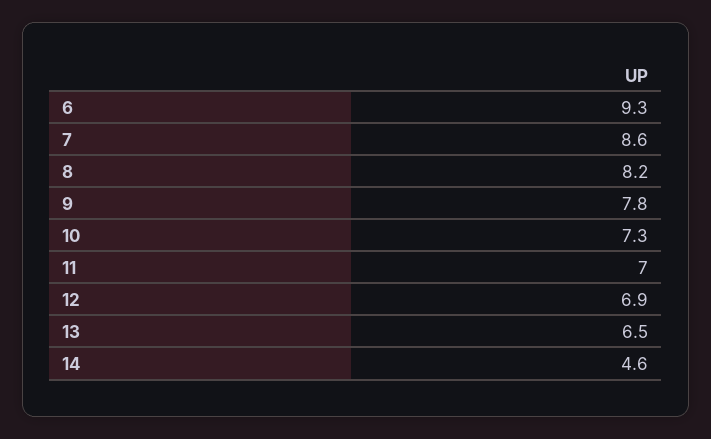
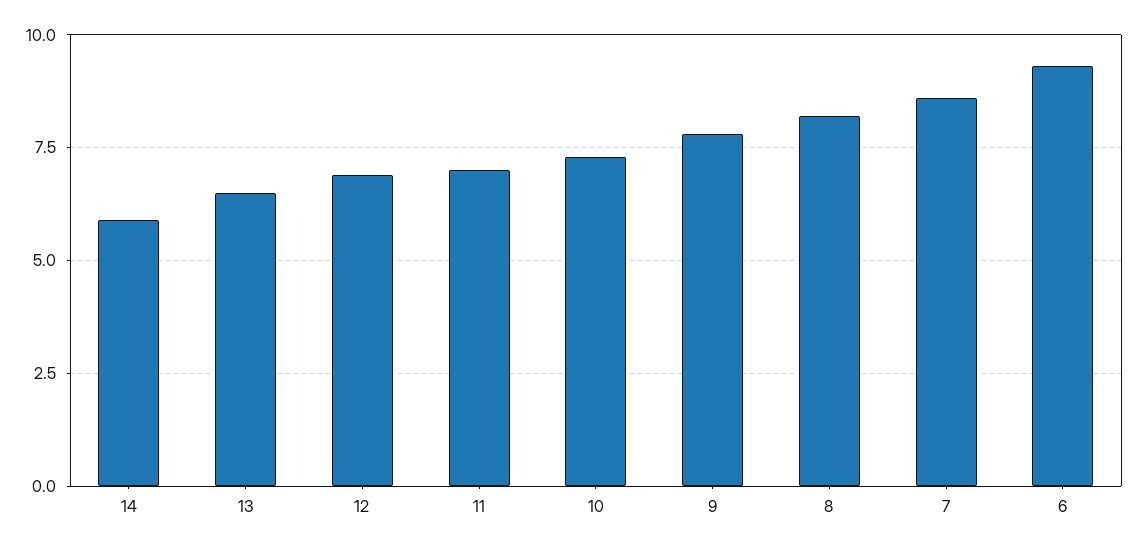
14: 4.6 -> 6

